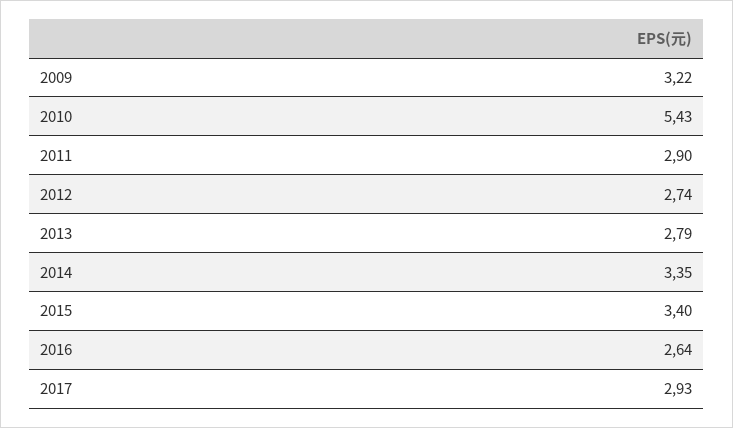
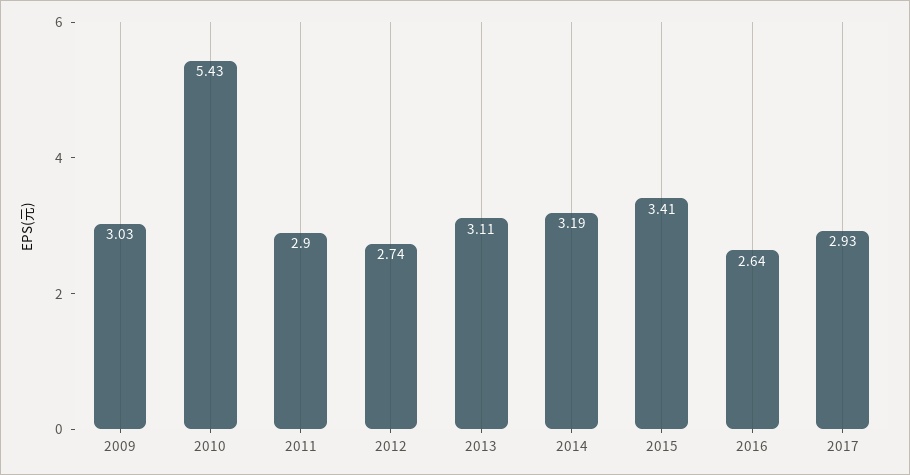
2009: 3.22 -> 3.03
2013: 2.79 -> 3.11
2014: 3.35 -> 3.19
2015: 3.4 -> 3.41

